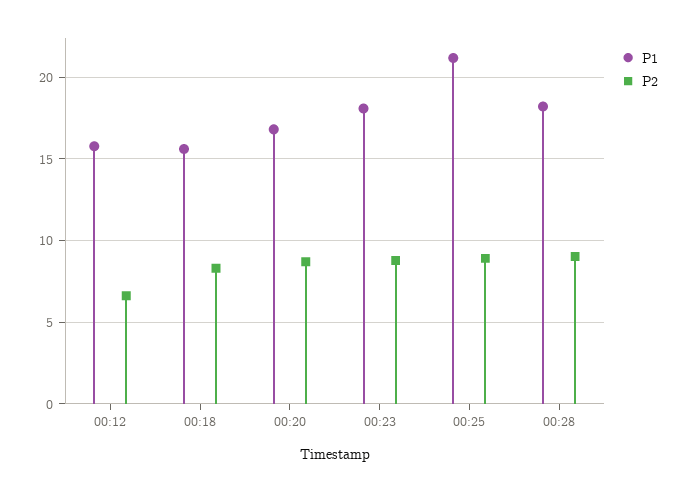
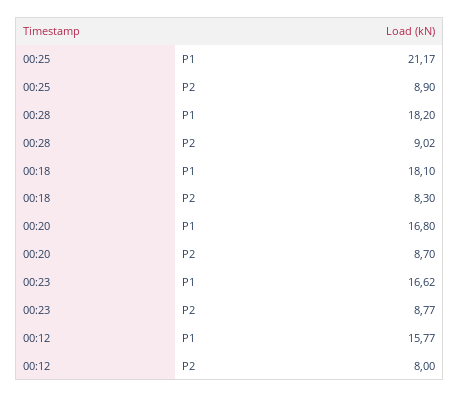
P2, 00:12: 6.5 -> 8
P1, 00:18: 15.5 -> 18.1
P1, 00:23: 18 -> 16.62

